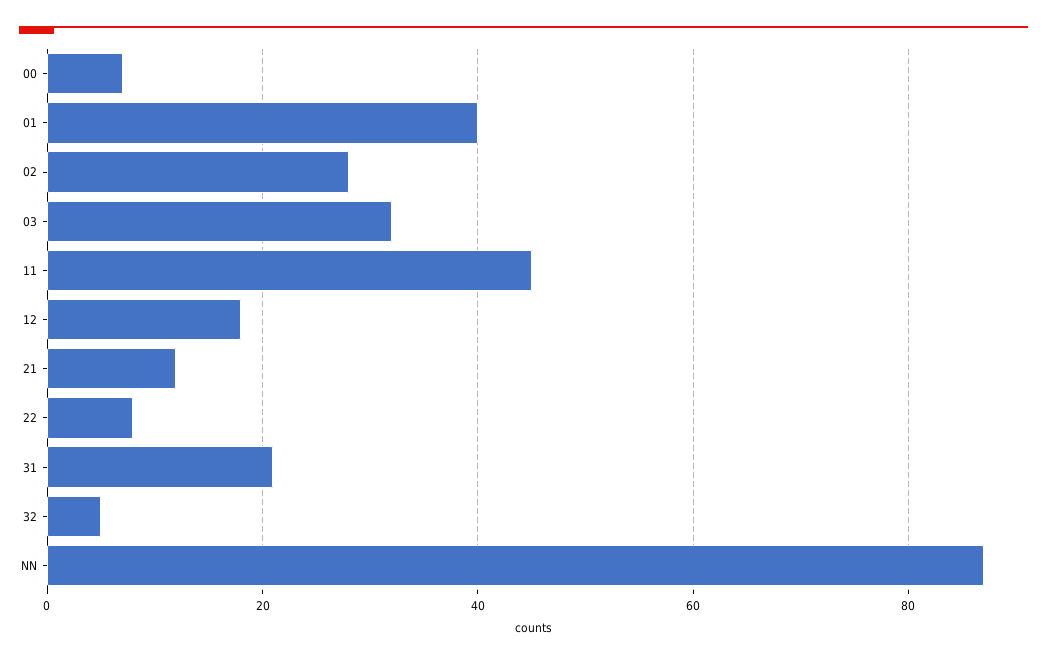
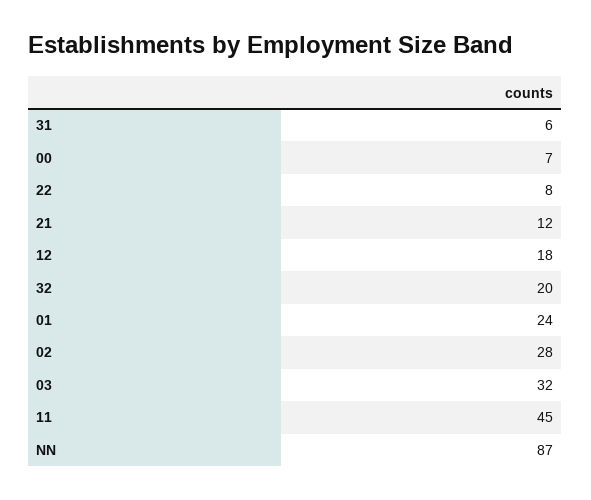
01: 40 -> 24
31: 20 -> 6
32: 5 -> 20

